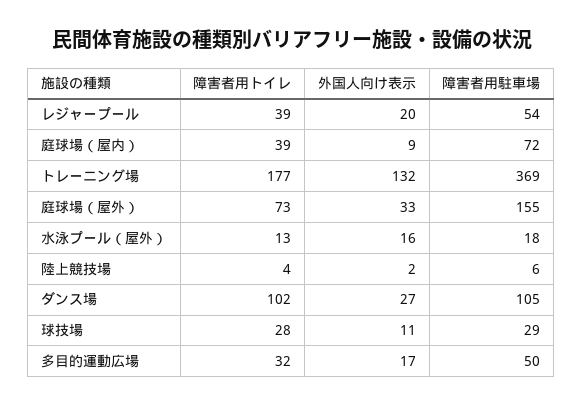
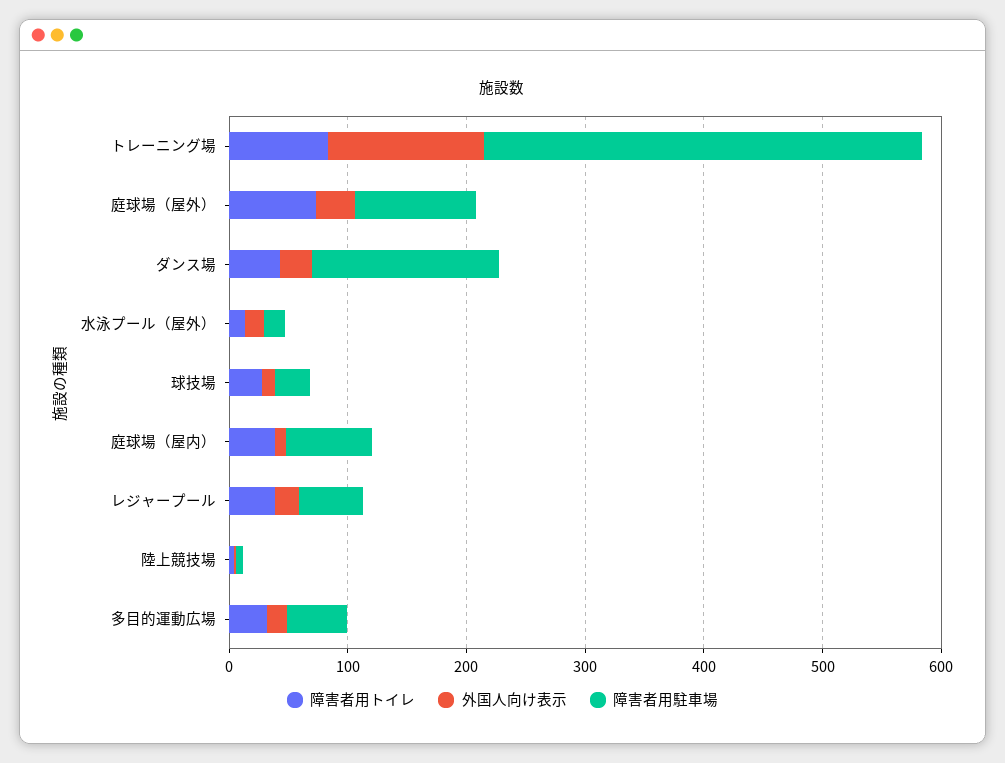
障害者用トイレ, トレーニング場: 177 -> 80
障害者用駐車場, 庭球場（屋外）: 155 -> 100
障害者用トイレ, ダンス場: 102 -> 40
障害者用駐車場, ダンス場: 105 -> 160

